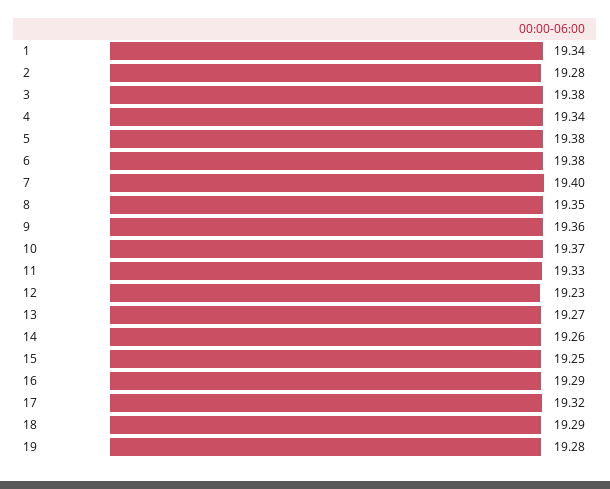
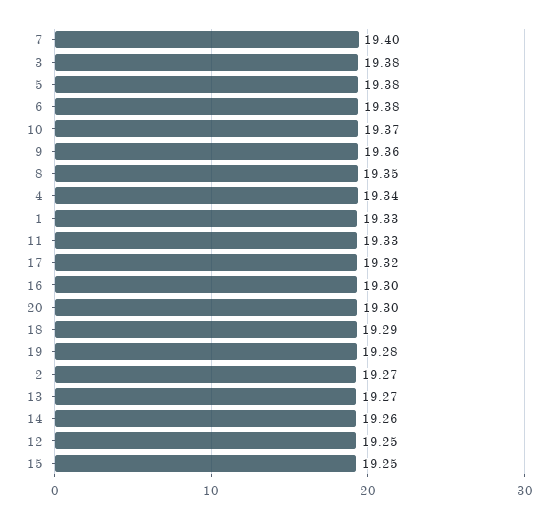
1: 19.34 -> 19.33
2: 19.28 -> 19.27
12: 19.23 -> 19.25
16: 19.29 -> 19.3
20: none -> 19.3

